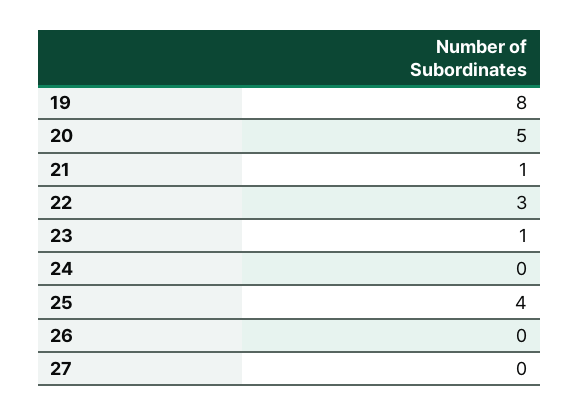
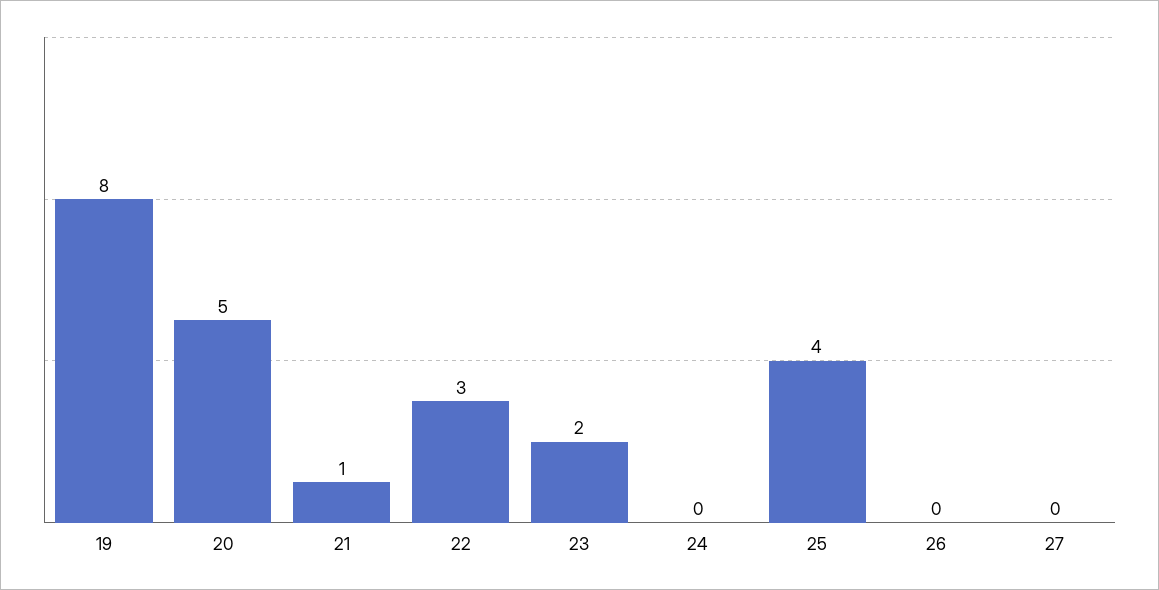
23: 1 -> 2

